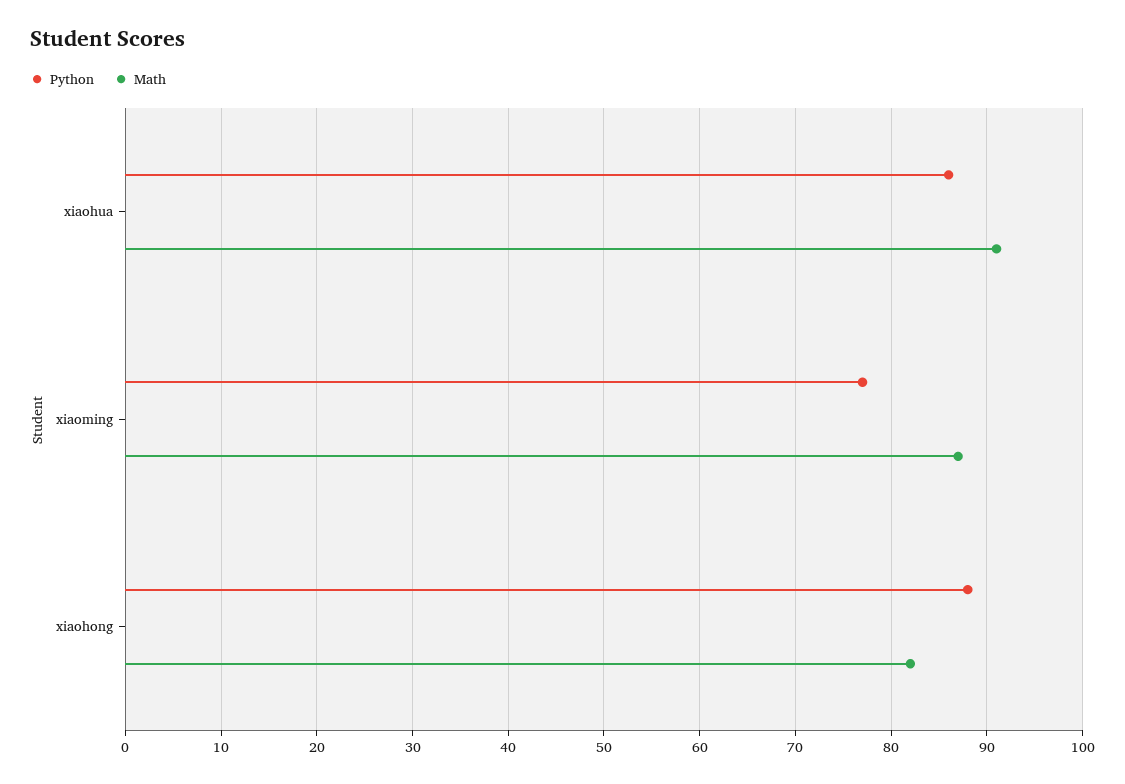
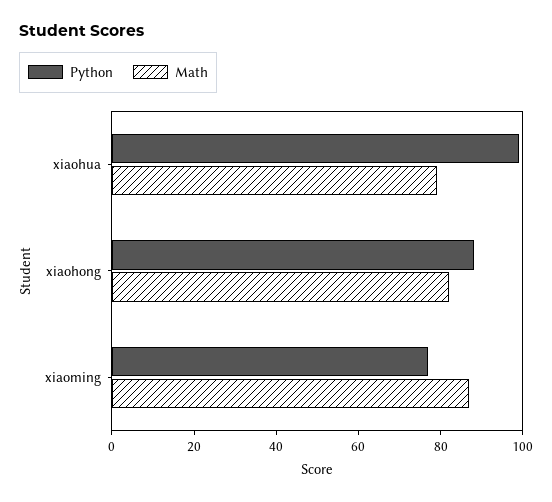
Python, xiaohua: 86 -> 100
Math, xiaohua: 91 -> 80

